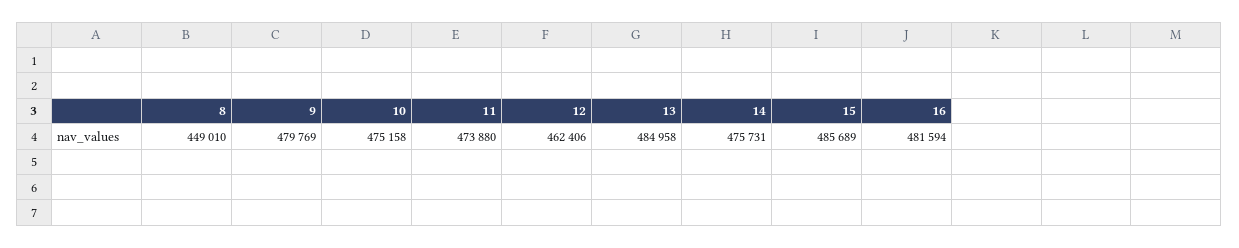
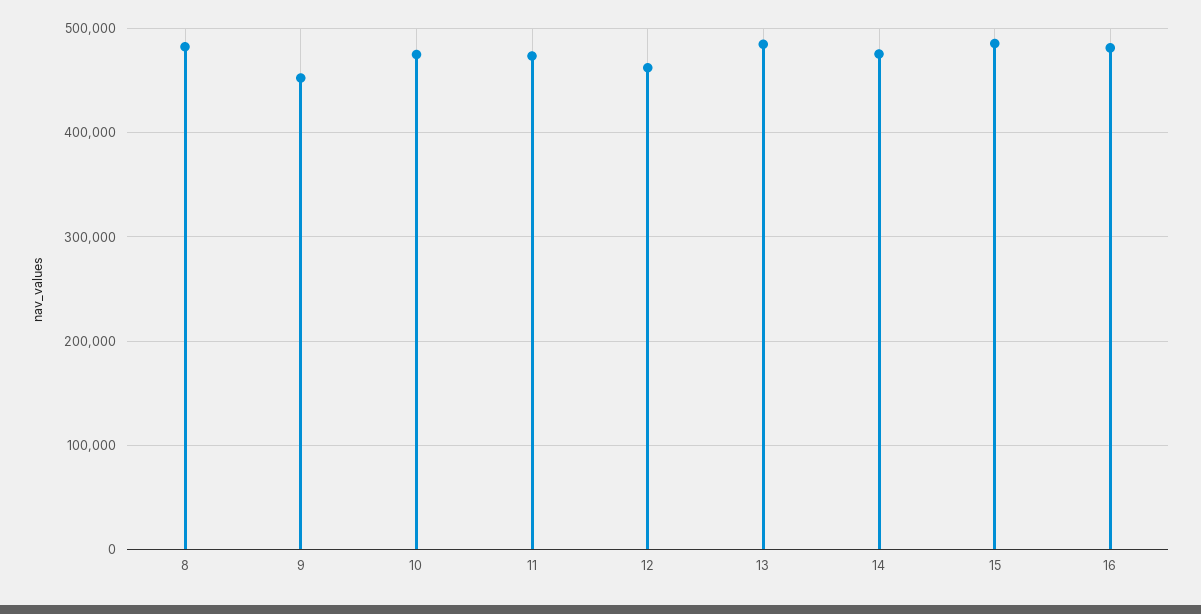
8: 449010 -> 480000
9: 479769 -> 450000

